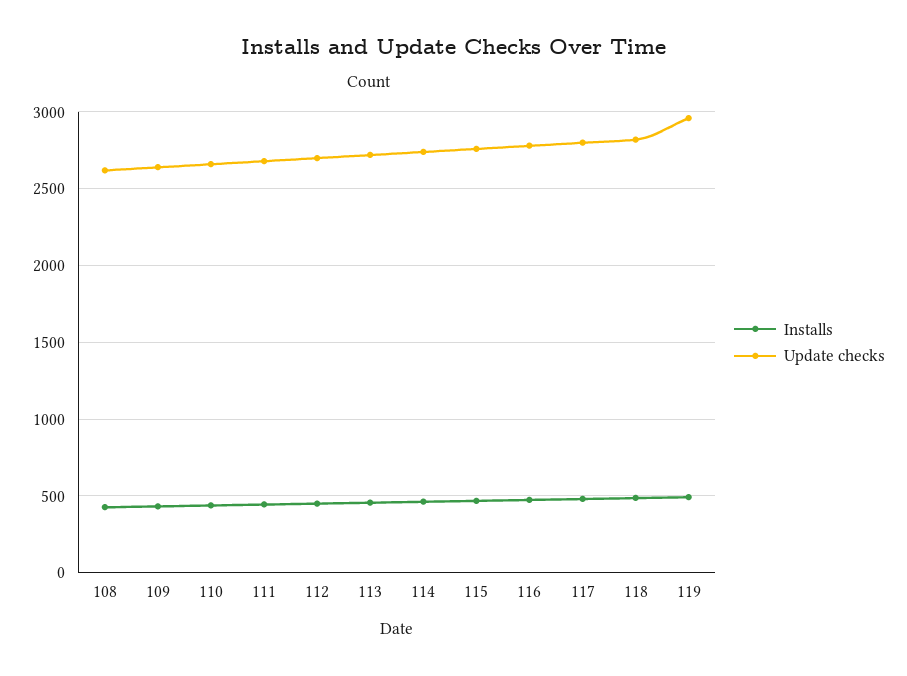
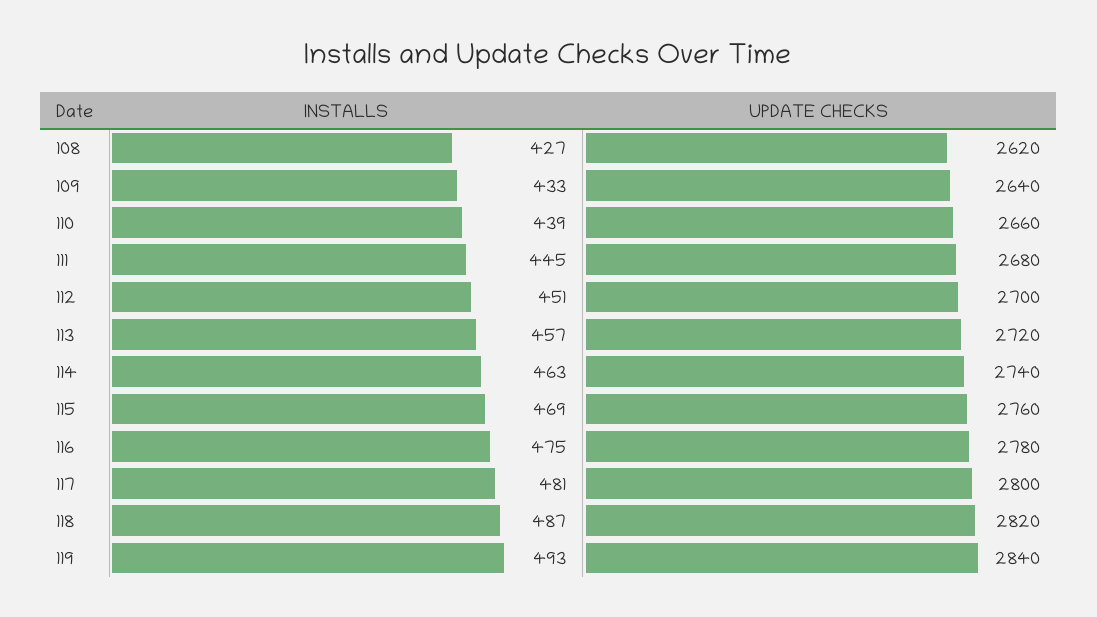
Update checks, 119: 2950 -> 2840

